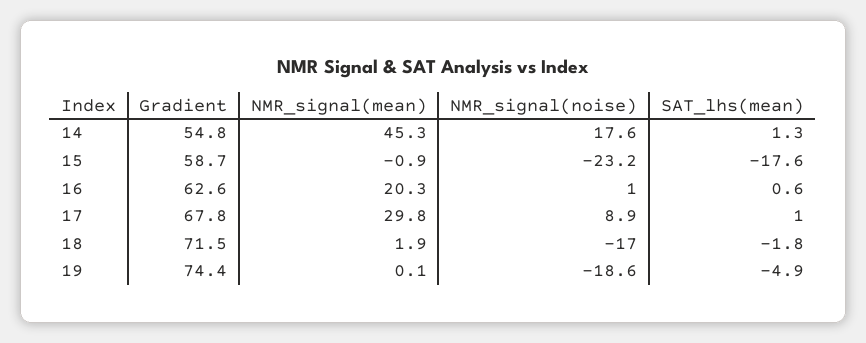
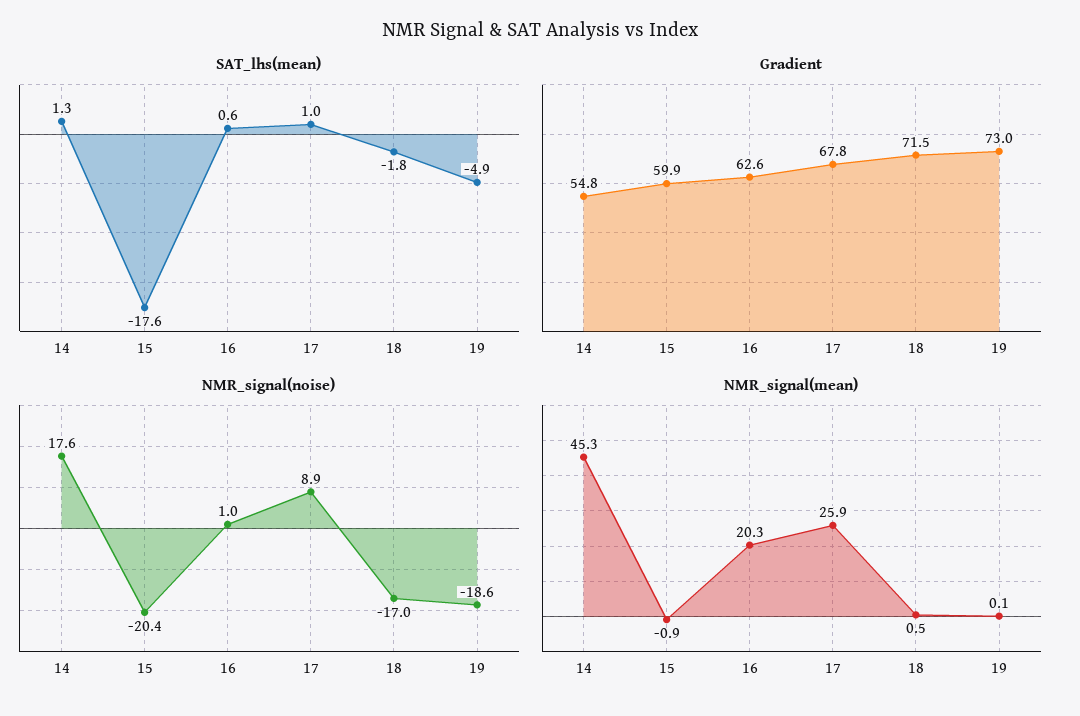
Gradient, 15: 58.7 -> 59.9
NMR_signal(noise), 15: -23.2 -> -20.4
NMR_signal(mean), 17: 29.8 -> 25.9
NMR_signal(mean), 18: 1.9 -> 0.5
Gradient, 19: 74.4 -> 73

